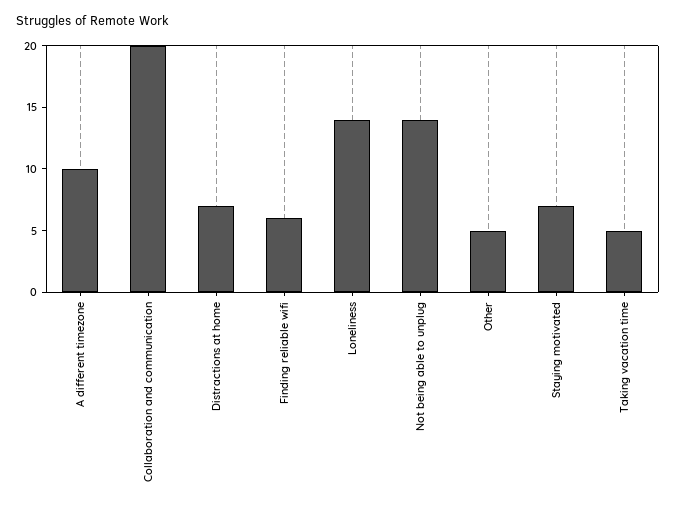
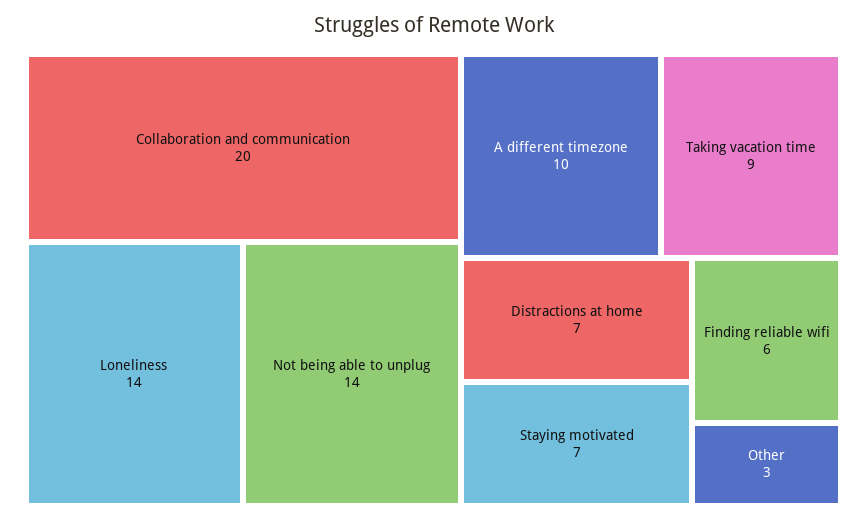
Other: 5 -> 3
Taking vacation time: 5 -> 9

